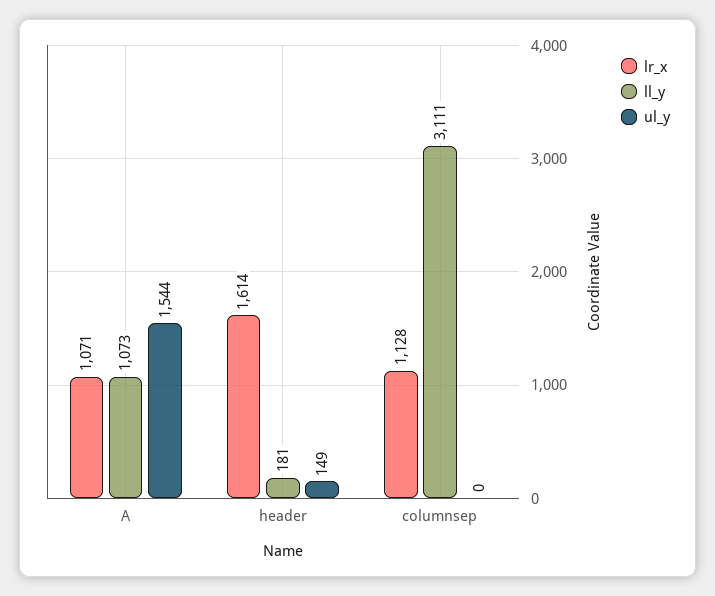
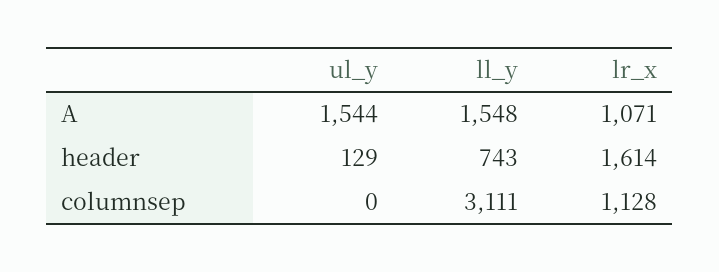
ll_y, A: 1073 -> 1548
ll_y, header: 181 -> 743
ul_y, header: 149 -> 129

